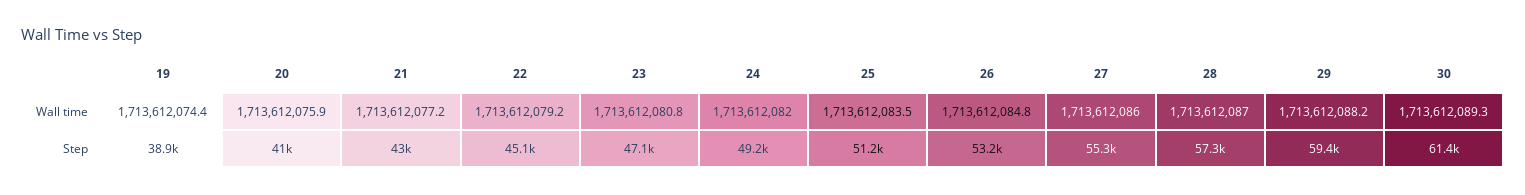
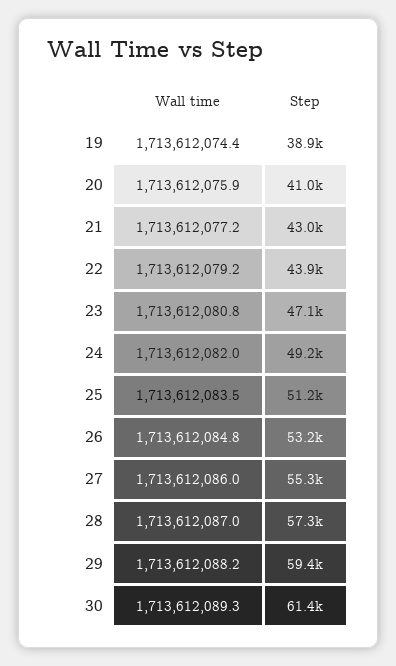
22, Step: 45100 -> 43900

